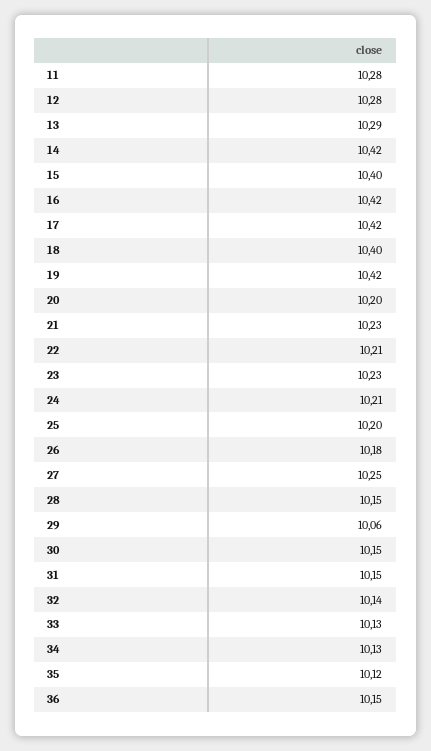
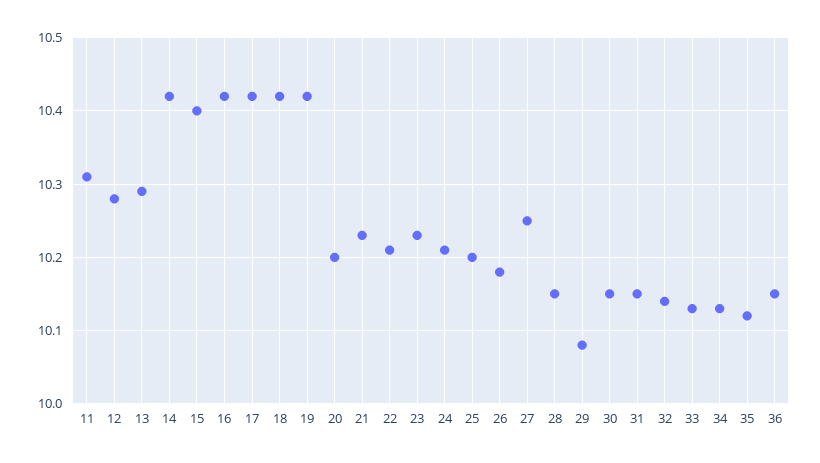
11: 10.28 -> 10.31
18: 10.4 -> 10.42
29: 10.06 -> 10.08

